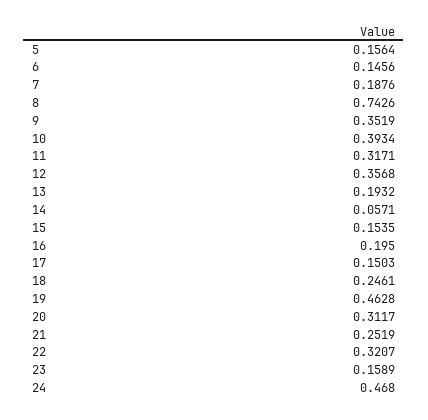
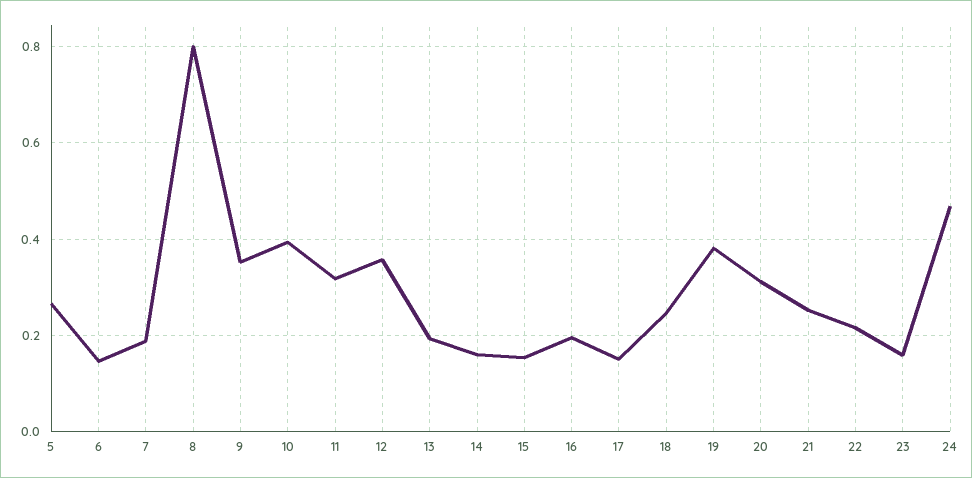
5: 0.1564 -> 0.26
8: 0.7426 -> 0.8
14: 0.0571 -> 0.16
19: 0.4628 -> 0.38
22: 0.3207 -> 0.22

